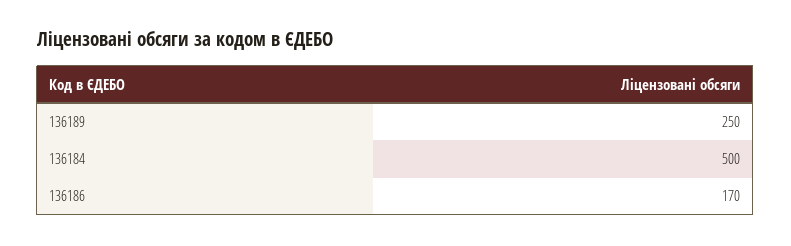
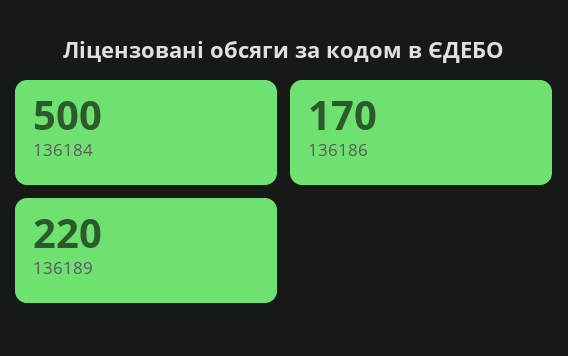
136189: 250 -> 220

